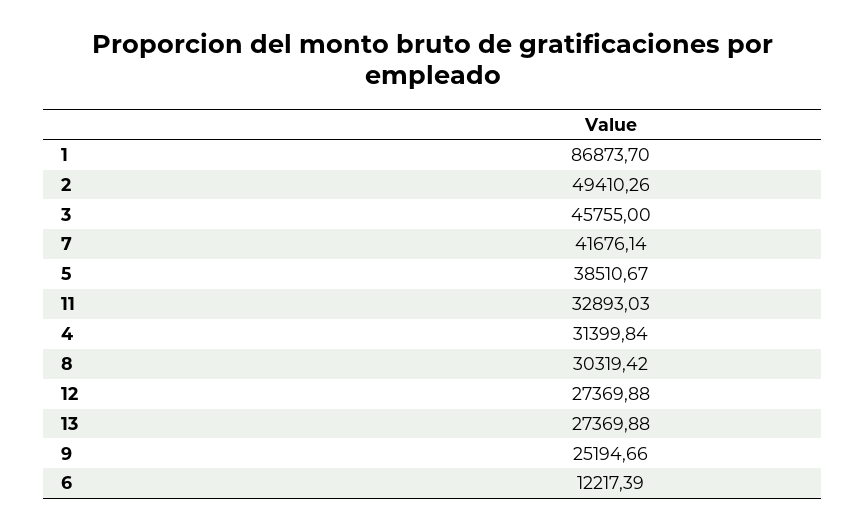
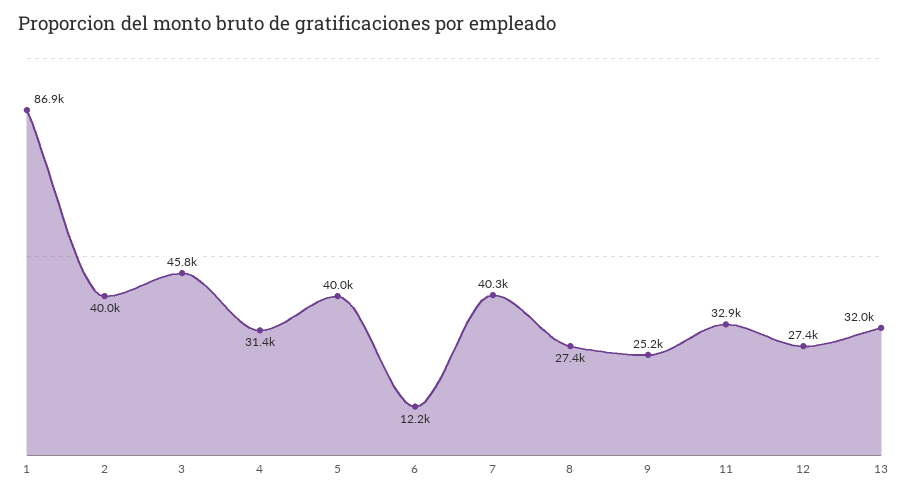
2: 49410.26 -> 40000
7: 41676.14 -> 40300
5: 38510.67 -> 40000
8: 30319.42 -> 27400
13: 27369.88 -> 32000

